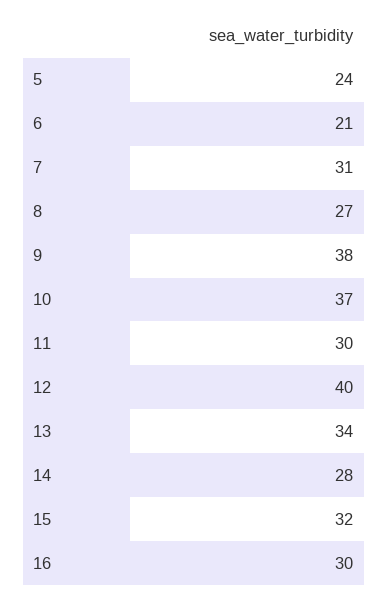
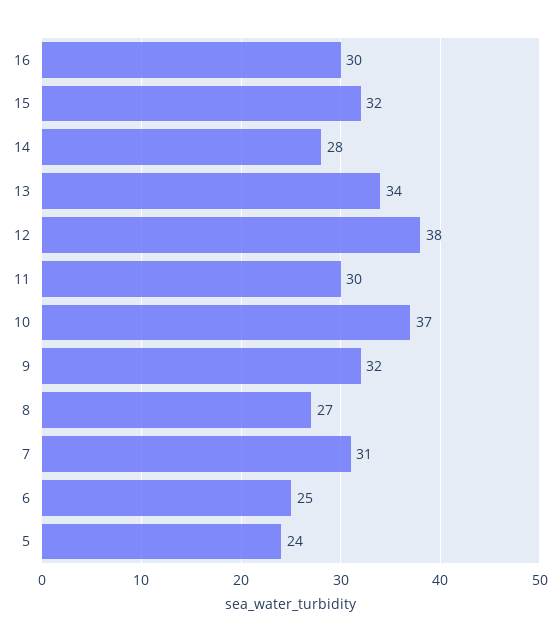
6: 21 -> 25
9: 38 -> 32
12: 40 -> 38

